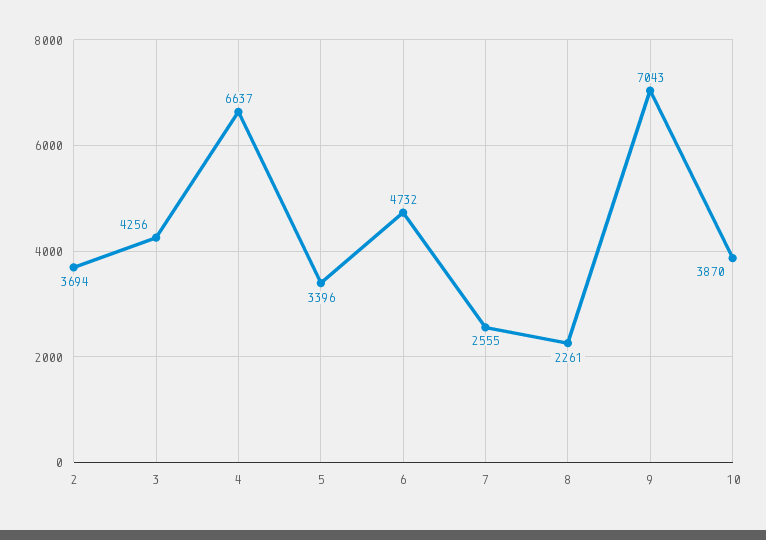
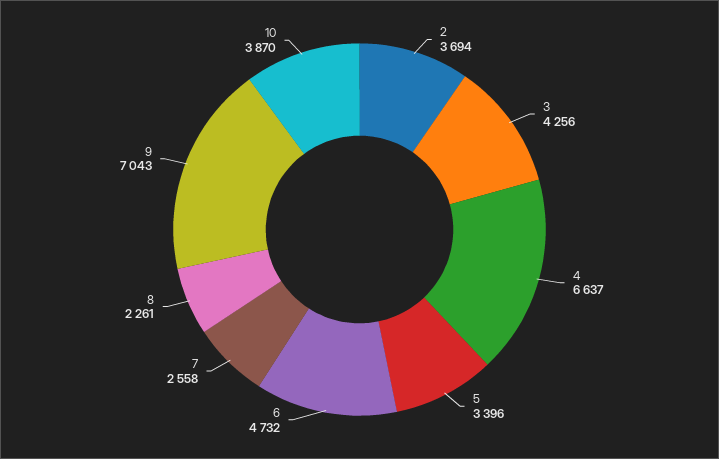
7: 2555 -> 2558

